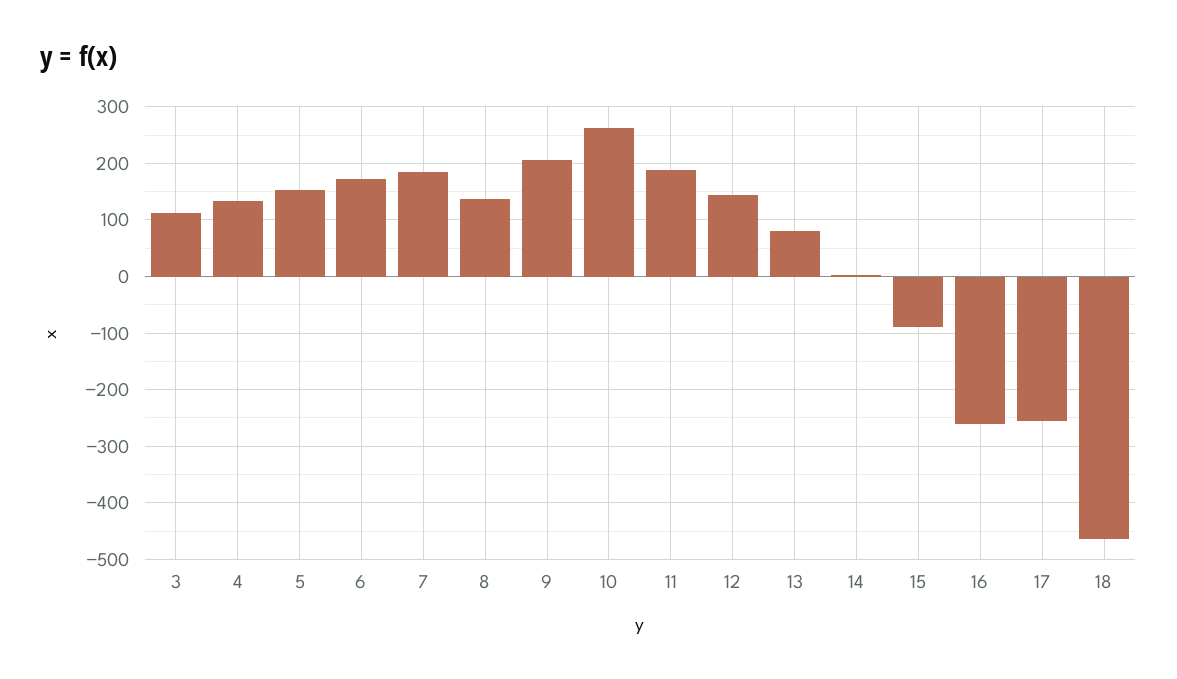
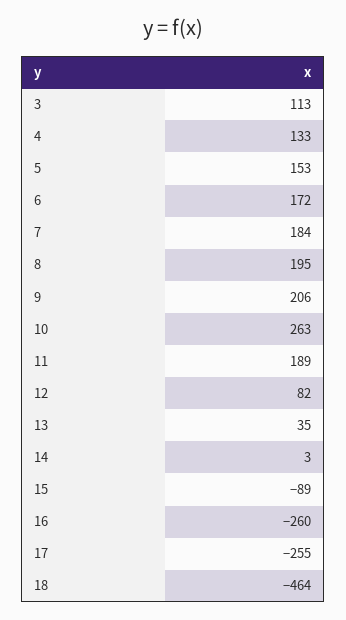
8: 140 -> 195
12: 140 -> 82
13: 80 -> 35

